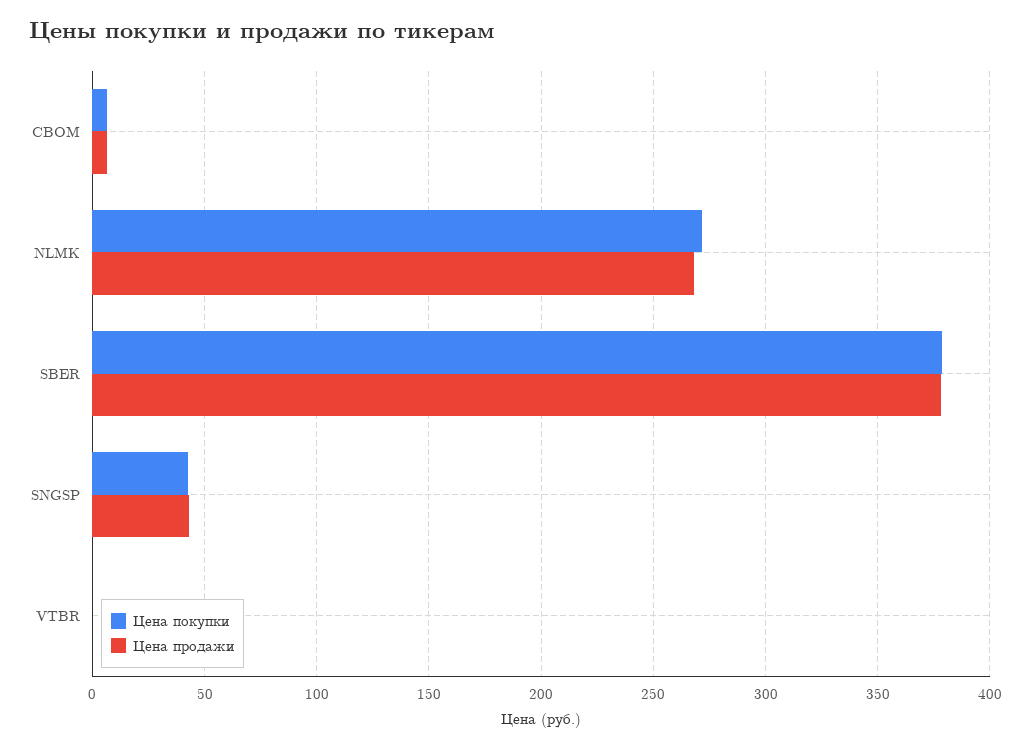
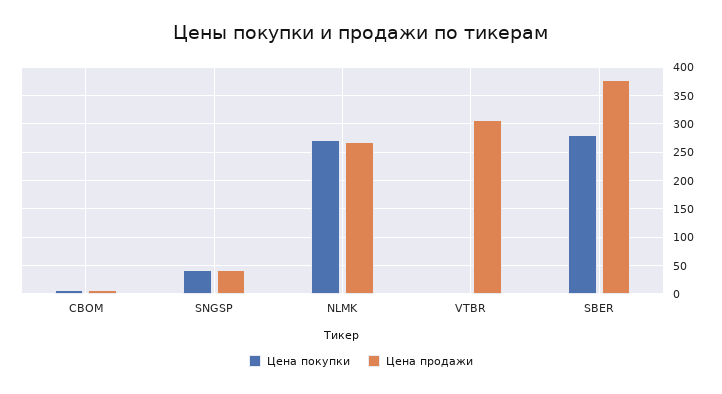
Цена покупки, SBER: 380 -> 275
Цена продажи, VTBR: 0 -> 300

